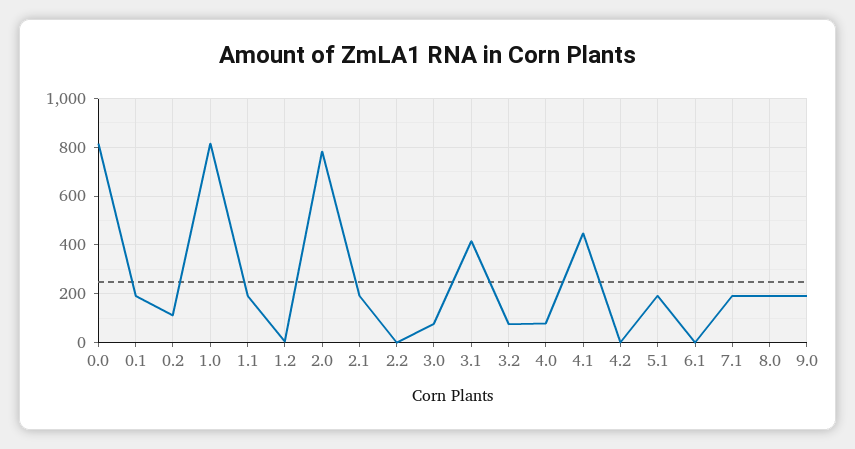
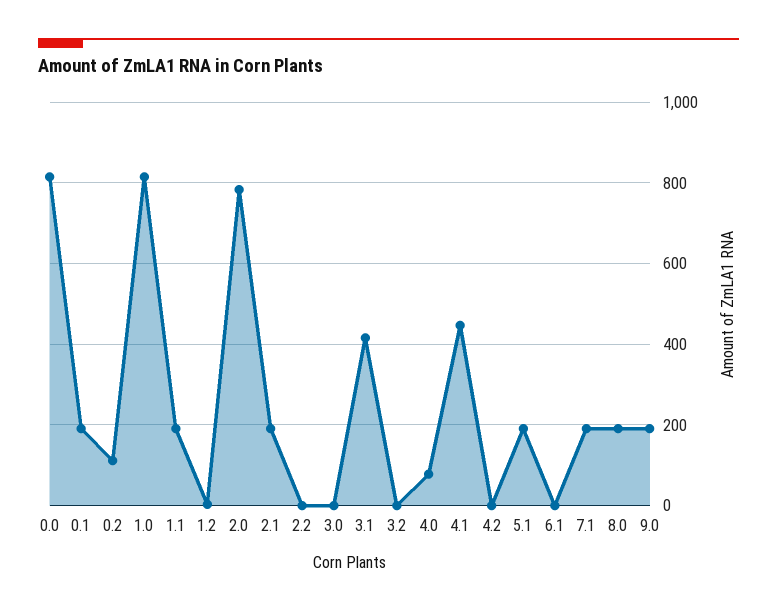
3.0: 75 -> 0
3.2: 75 -> 0

